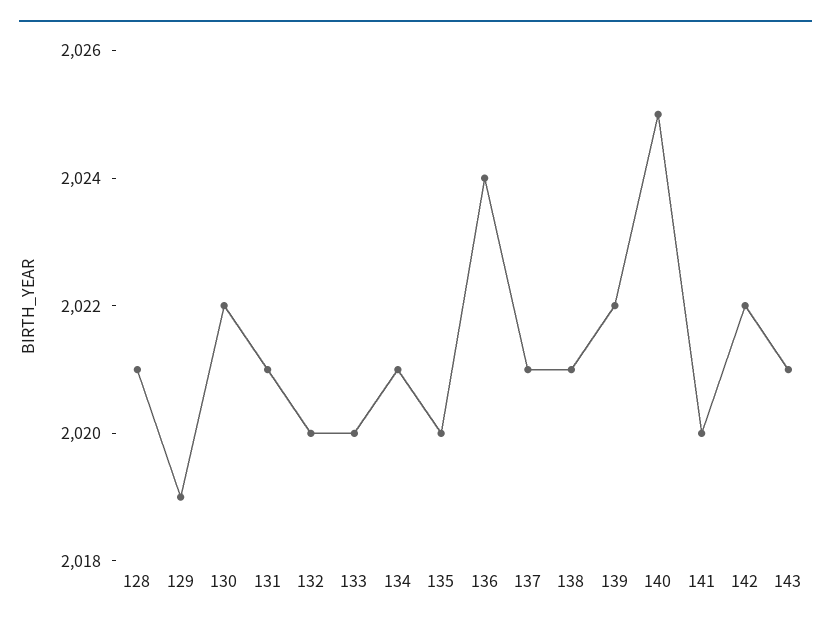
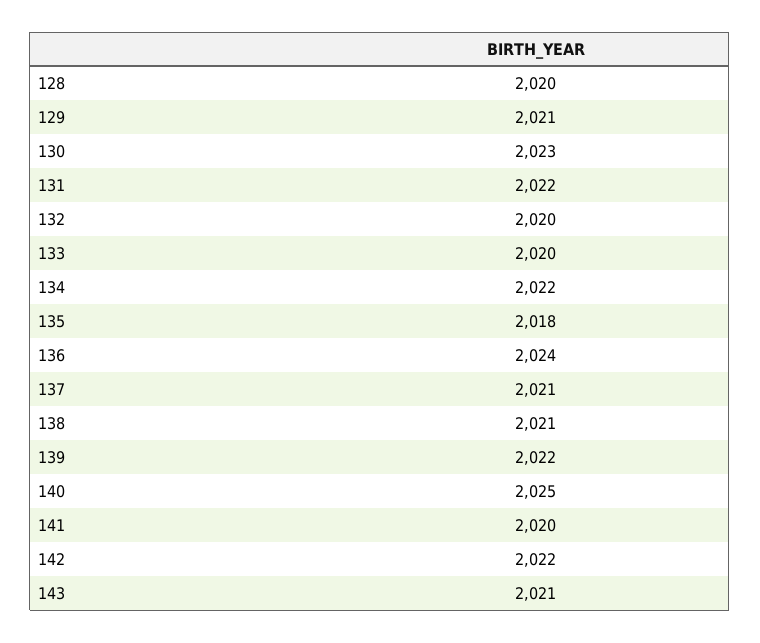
128: 2021 -> 2020
129: 2019 -> 2021
130: 2022 -> 2023
131: 2021 -> 2022
134: 2021 -> 2022
135: 2020 -> 2018

